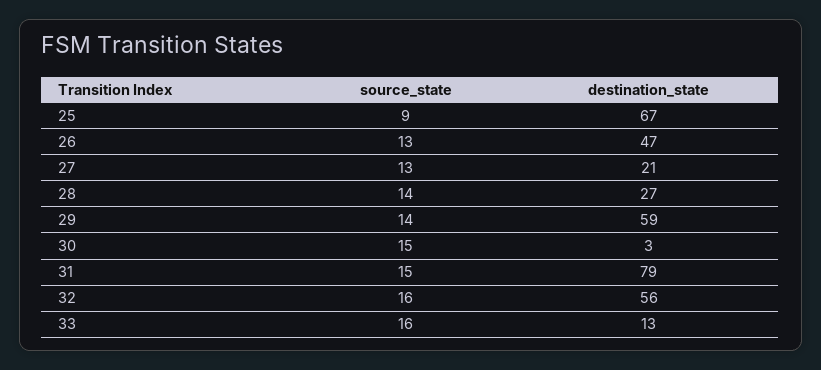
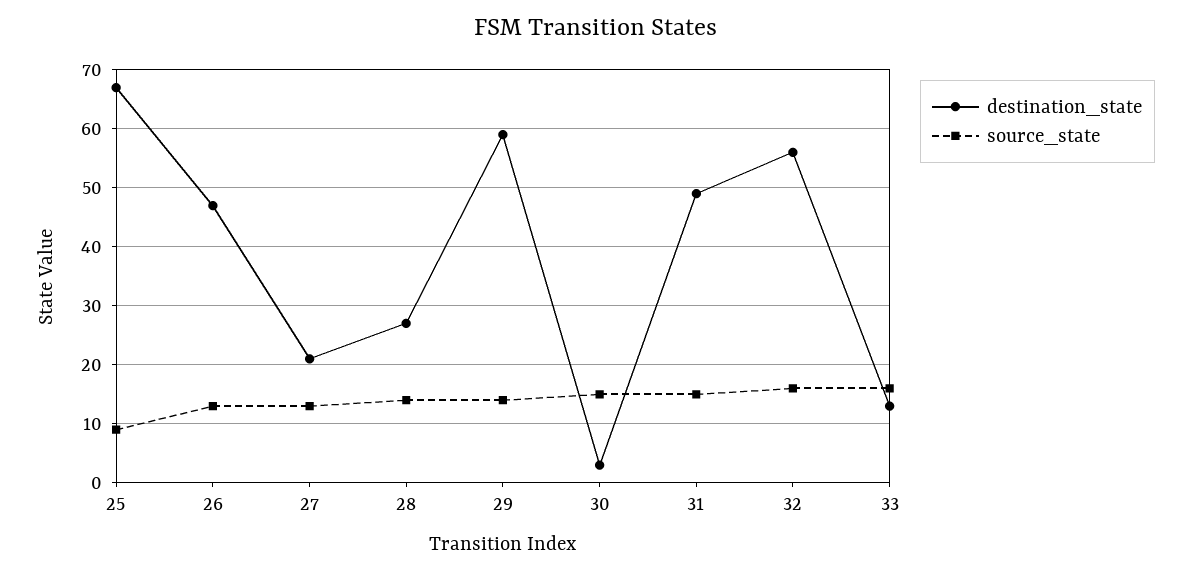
destination_state, 31: 79 -> 50

